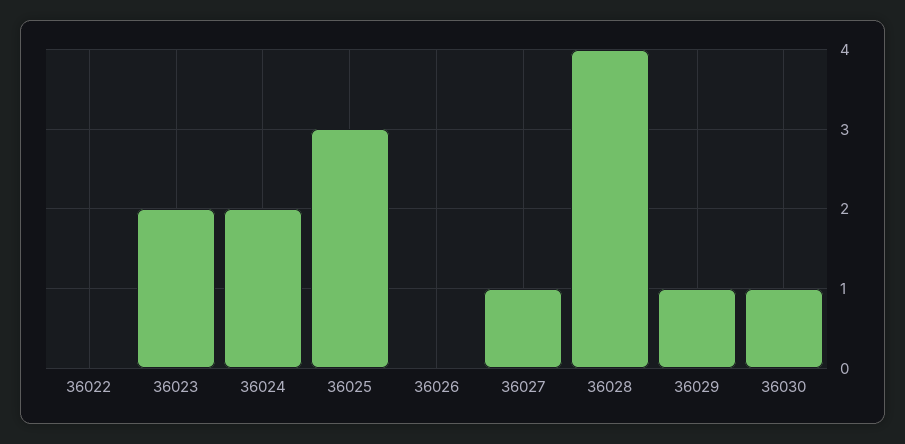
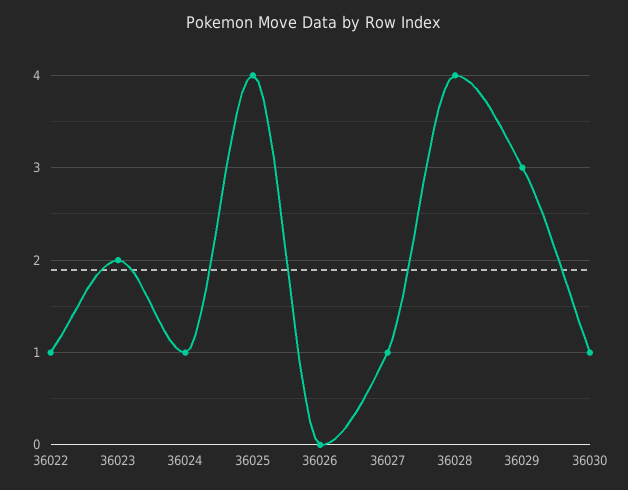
36022: 0 -> 1
36024: 2 -> 1
36025: 3 -> 4
36029: 1 -> 3

